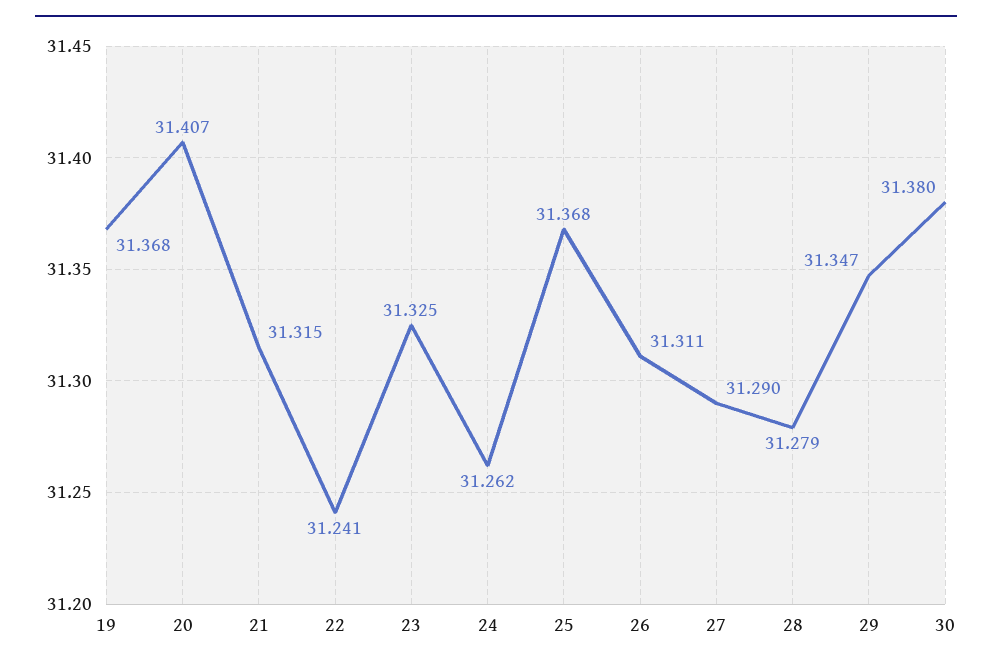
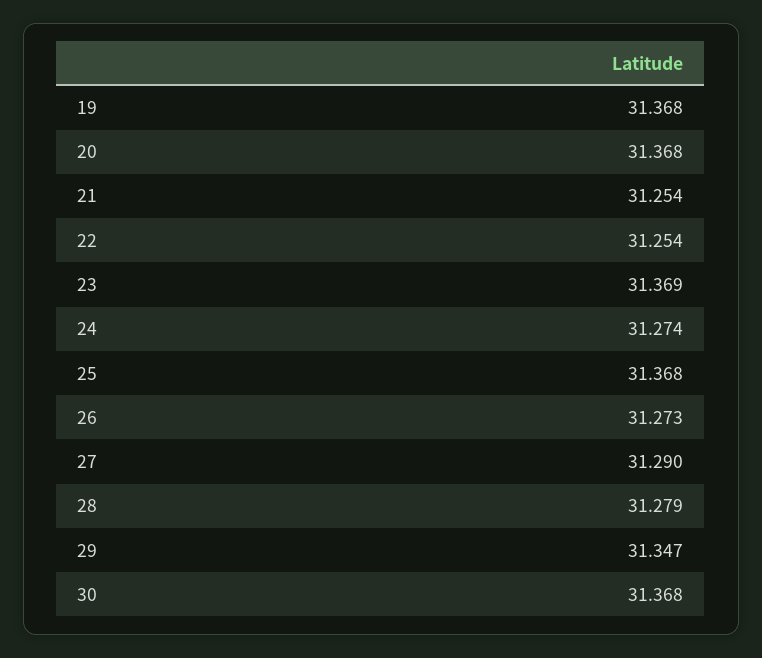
20: 31.407 -> 31.368
21: 31.315 -> 31.254
22: 31.241 -> 31.254
23: 31.325 -> 31.369
24: 31.262 -> 31.274
26: 31.311 -> 31.273
30: 31.38 -> 31.368

